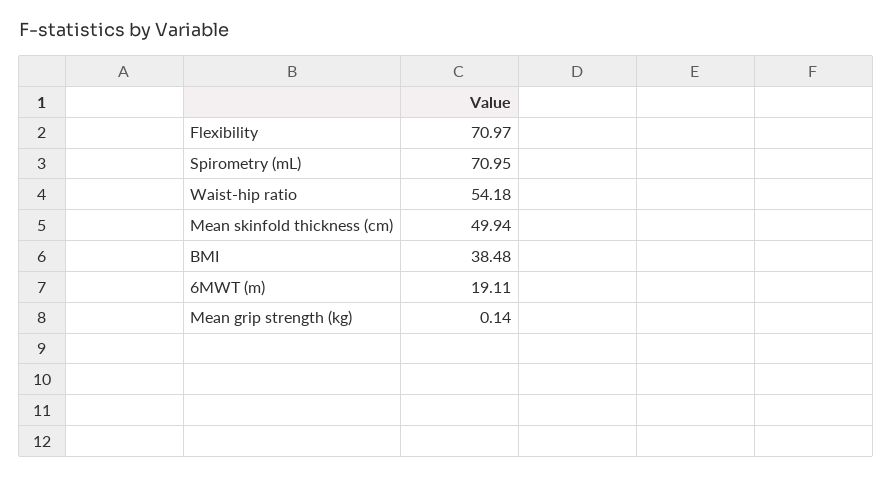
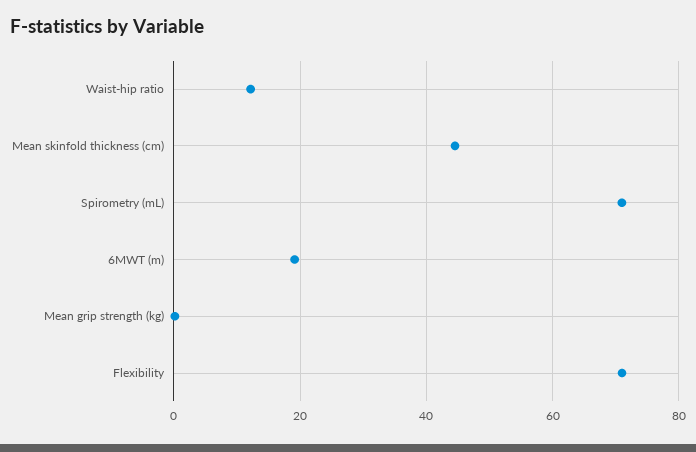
Waist-hip ratio: 54.18 -> 12
Mean skinfold thickness (cm): 49.94 -> 44
BMI: 38.48 -> none

